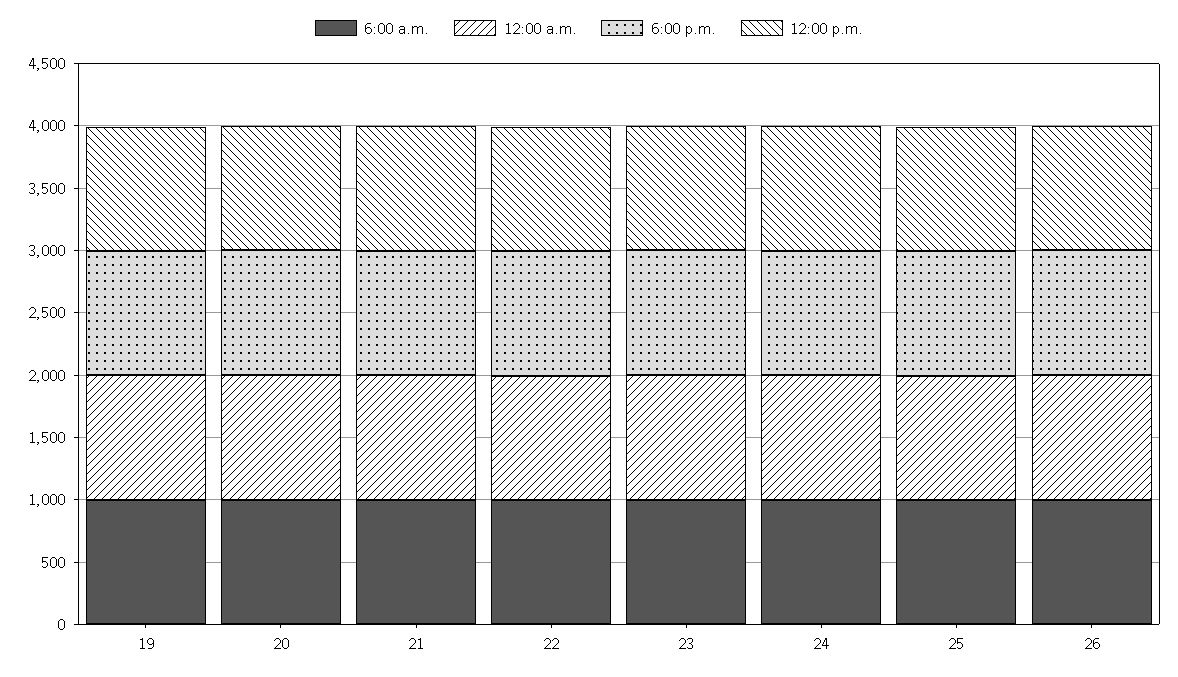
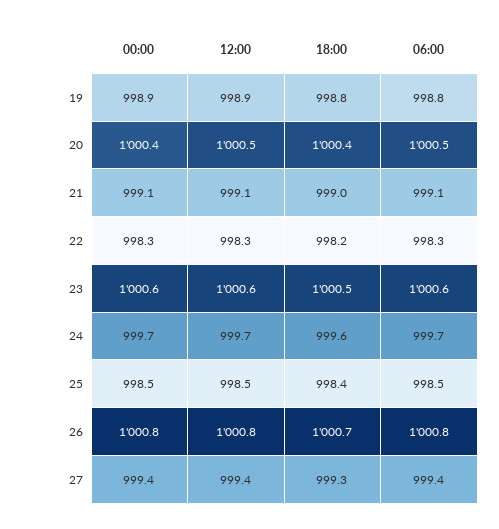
12:00 a.m., 27: none -> 999.4
12:00 p.m., 27: none -> 999.4
6:00 p.m., 27: none -> 999.3
6:00 a.m., 27: none -> 999.4

